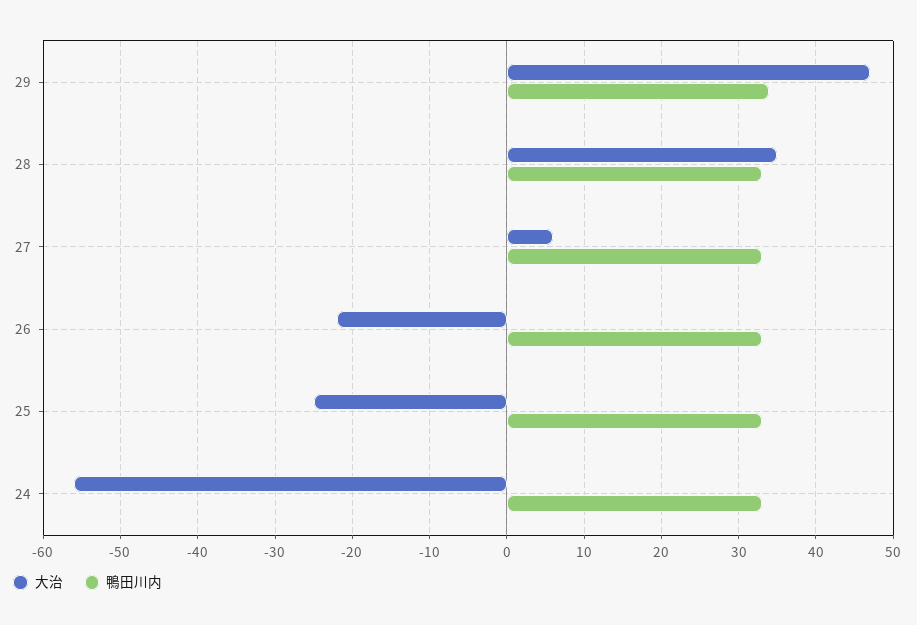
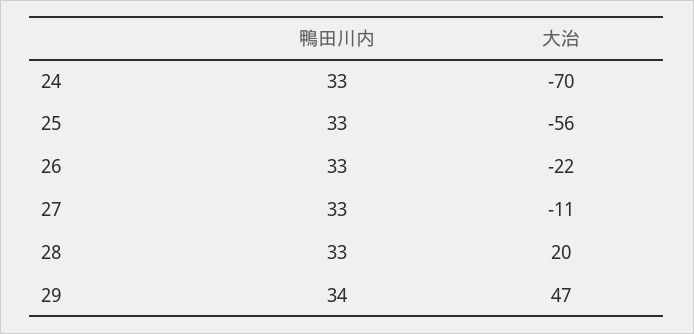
大治, 28: 35 -> 20
大治, 27: 6 -> -11
大治, 25: -25 -> -56
大治, 24: -56 -> -70

